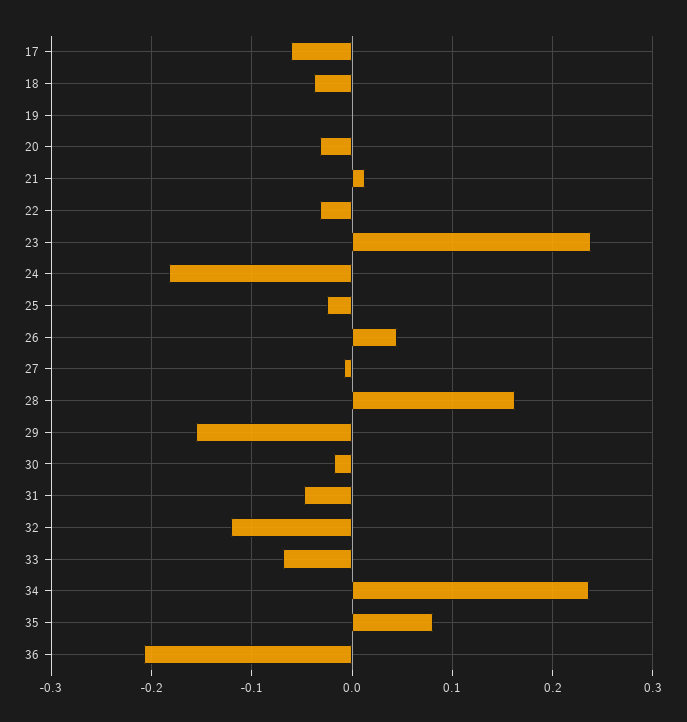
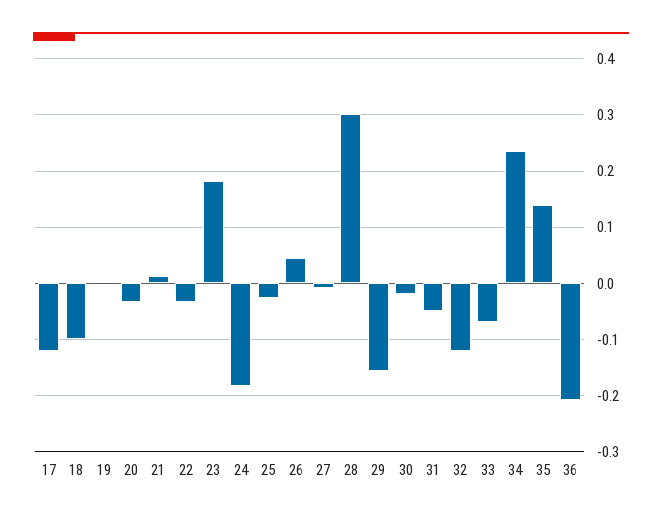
17: -0.06 -> -0.12
18: -0.04 -> -0.1
23: 0.24 -> 0.18
28: 0.16 -> 0.3
35: 0.08 -> 0.14

